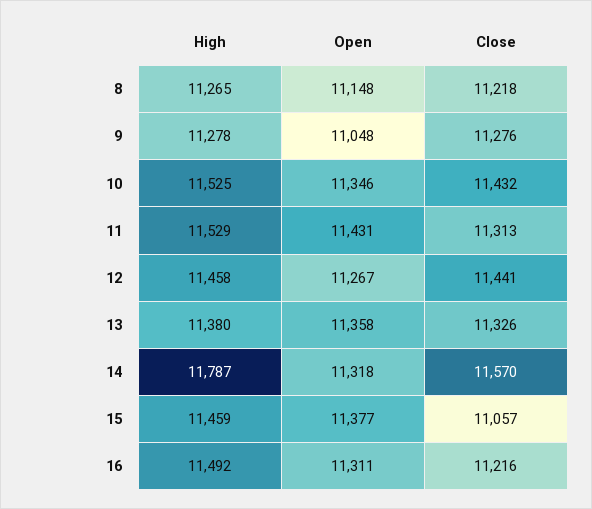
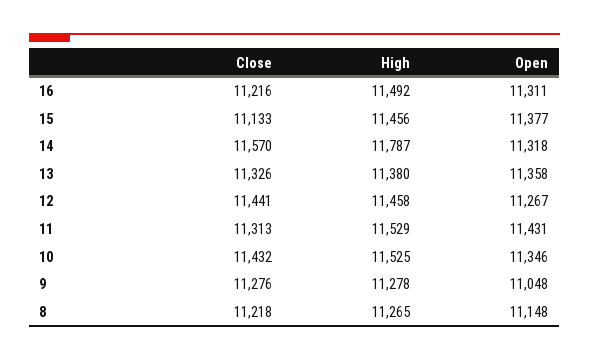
High, 15: 11459 -> 11456
Close, 15: 11057 -> 11133

